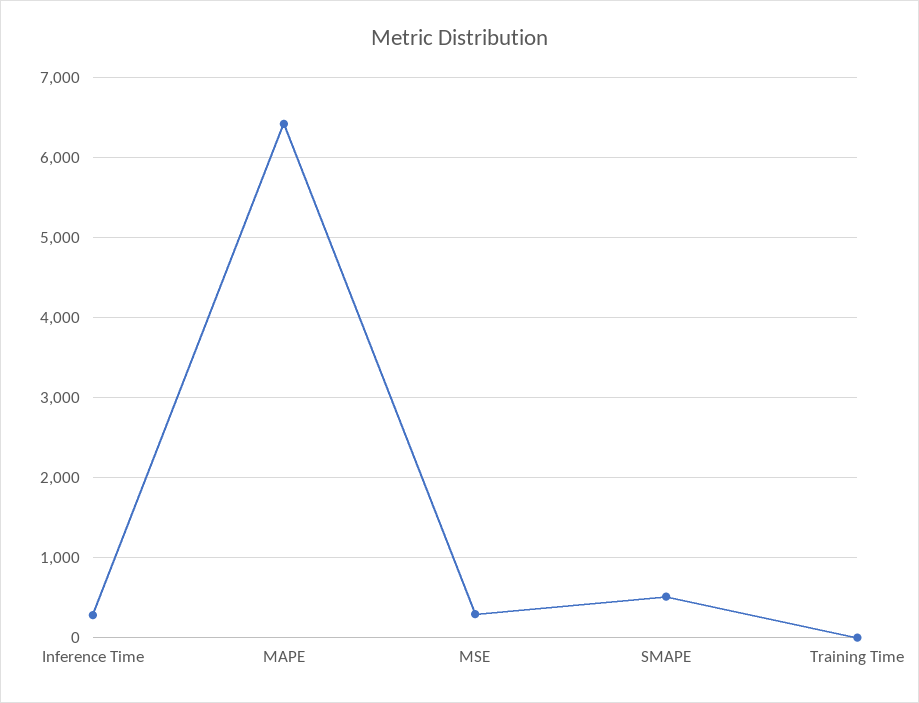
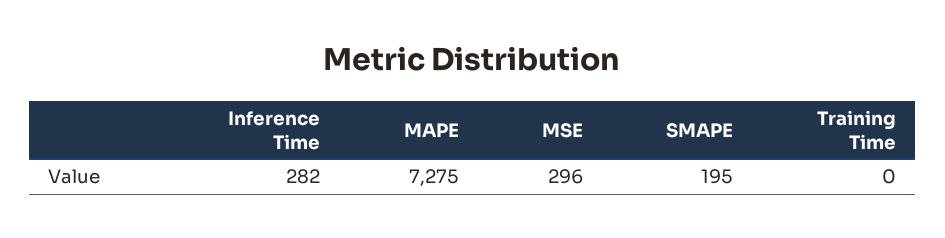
MAPE: 6400 -> 7275
SMAPE: 500 -> 195

